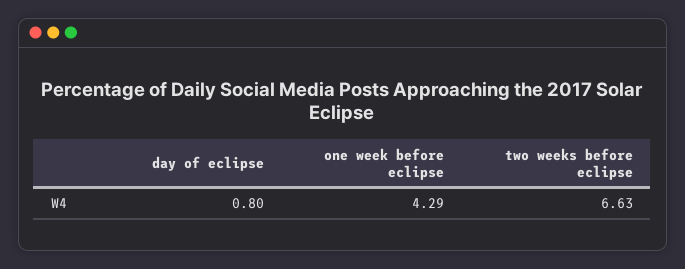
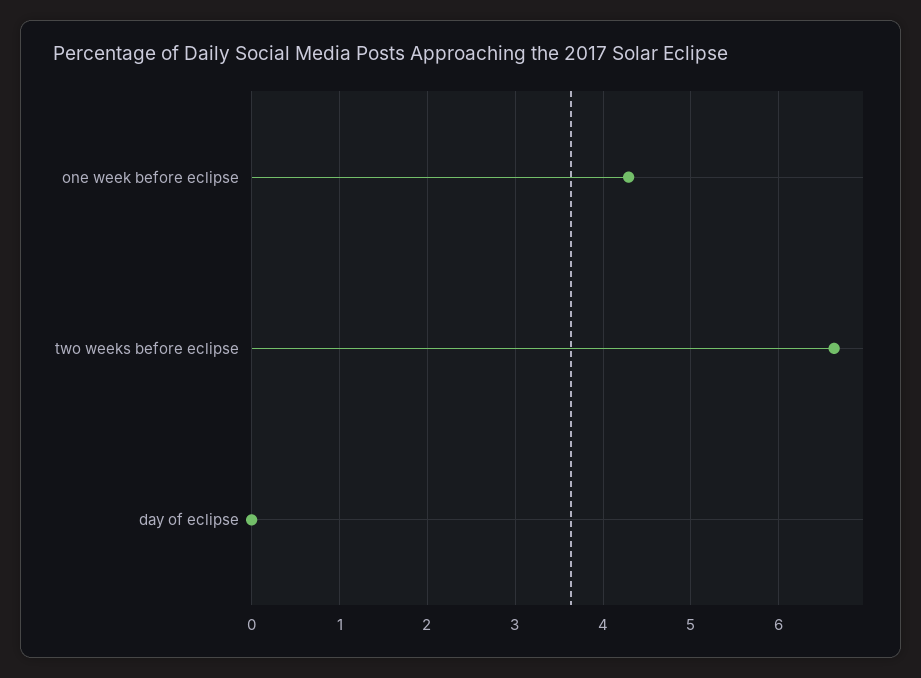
day of eclipse: 0.8 -> 0

